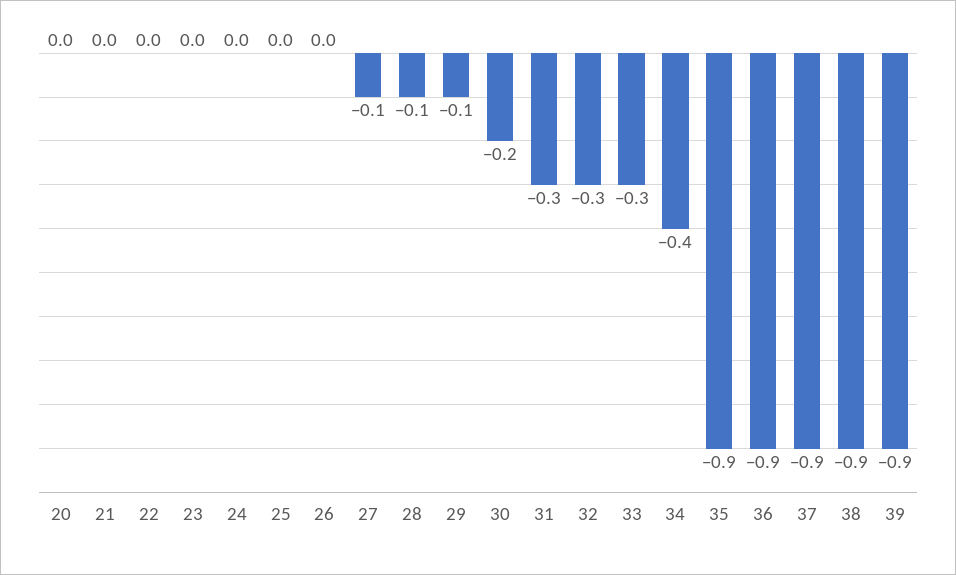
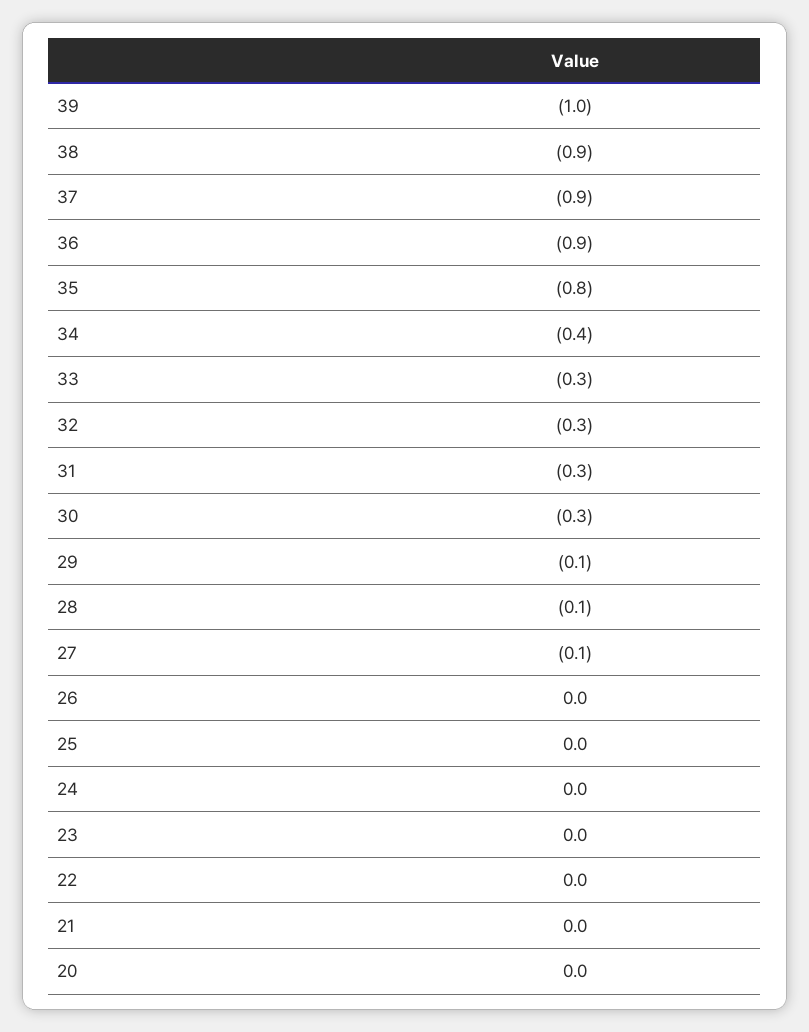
30: -0.2 -> -0.3
35: -0.9 -> -0.8
39: -0.9 -> -1

